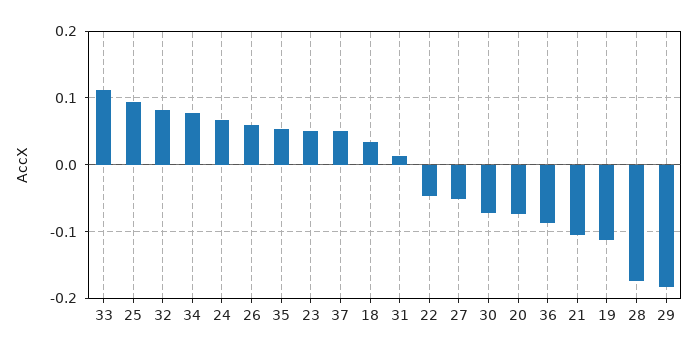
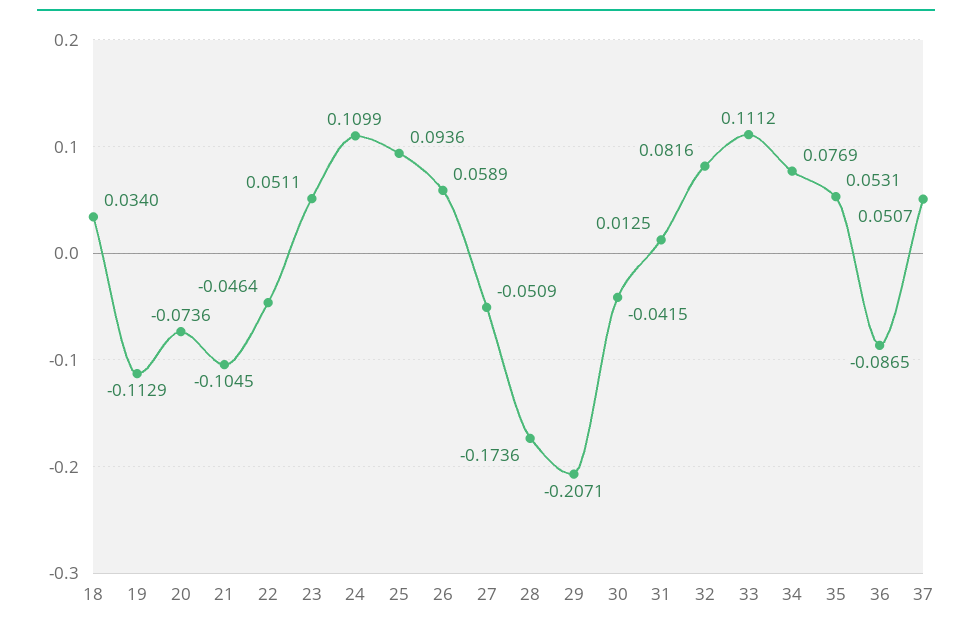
24: 0.07 -> 0.1099
30: -0.07 -> -0.0415
29: -0.18 -> -0.2071

